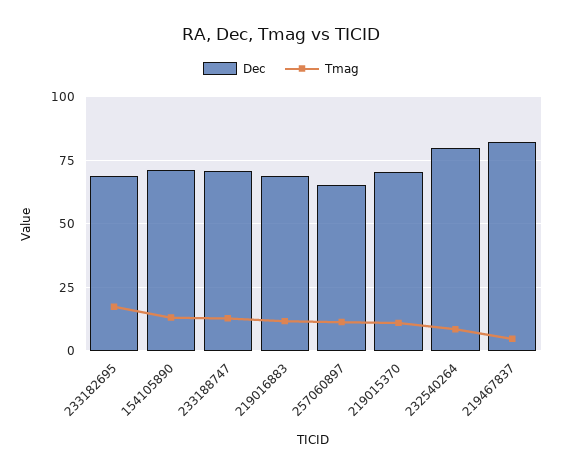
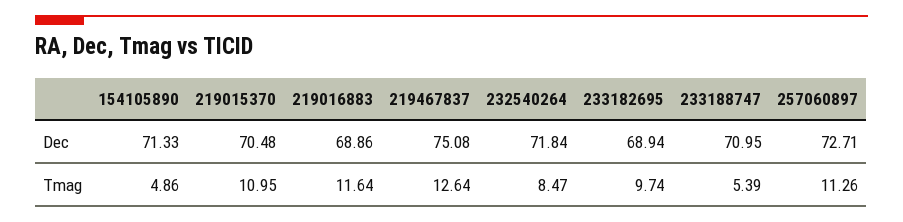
Tmag, 233182695: 17.5 -> 9.74
Tmag, 154105890: 12.5 -> 4.86
Tmag, 233188747: 12.5 -> 5.39
Dec, 257060897: 65 -> 72.71
Dec, 232540264: 80 -> 71.84
Dec, 219467837: 82.5 -> 75.08
Tmag, 219467837: 5 -> 12.64

